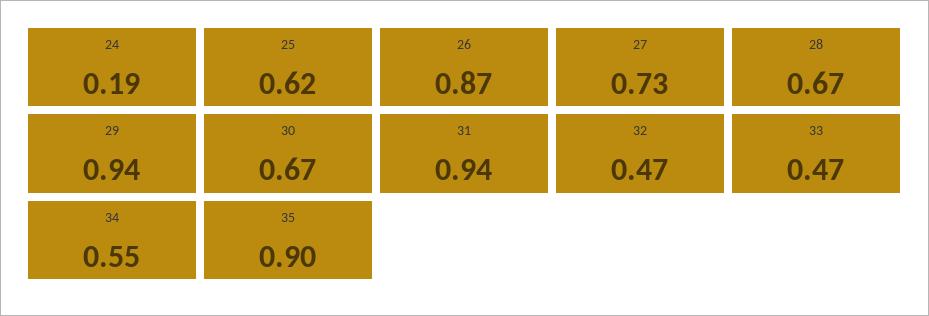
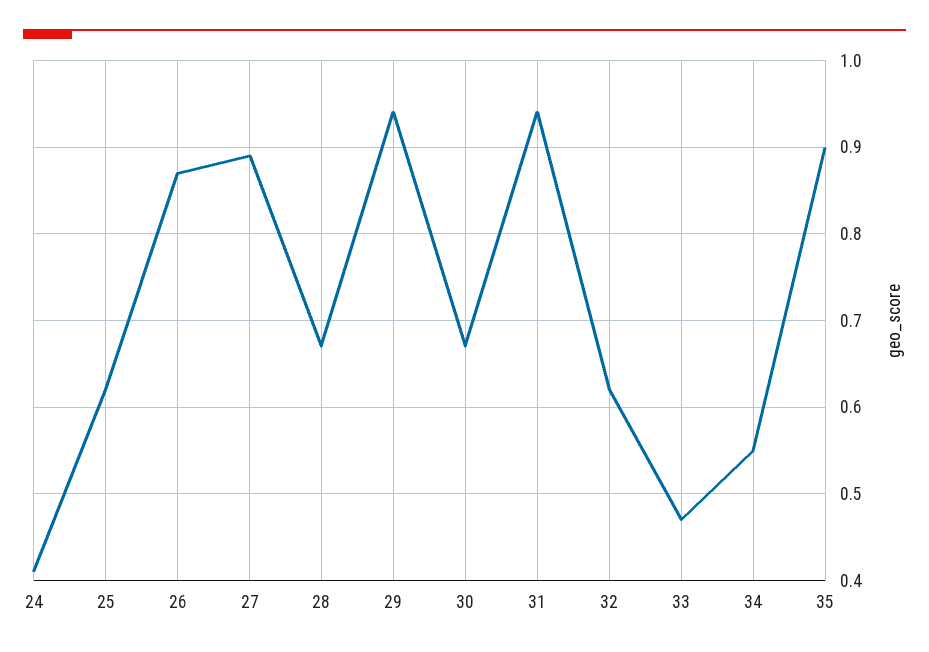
24: 0.19 -> 0.41
27: 0.73 -> 0.89
32: 0.47 -> 0.62

